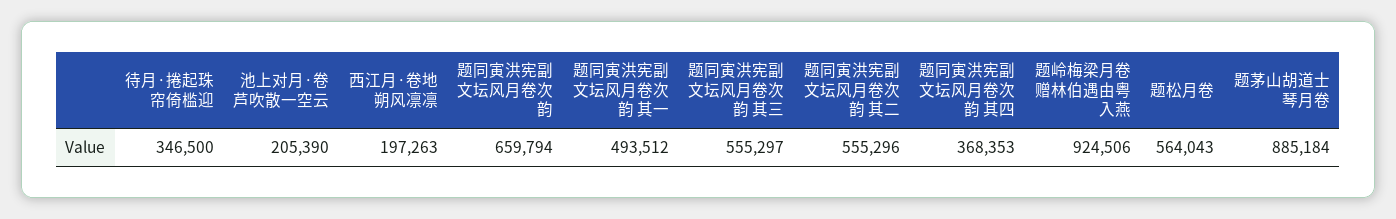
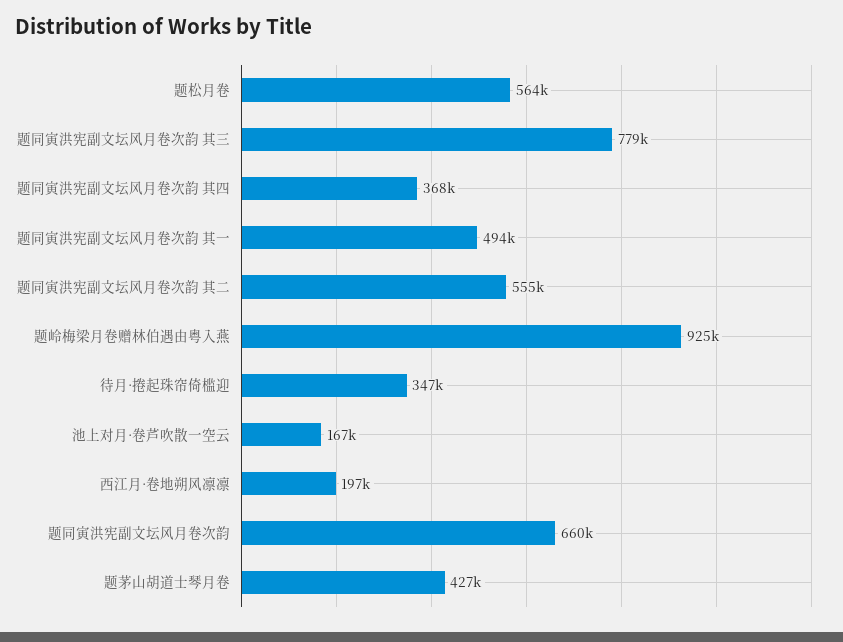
池上对月·卷芦吹散一空云: 205390 -> 167000
题同寅洪宪副文坛风月卷次韵 其三: 555297 -> 779000
题茅山胡道士琴月卷: 885184 -> 427000

